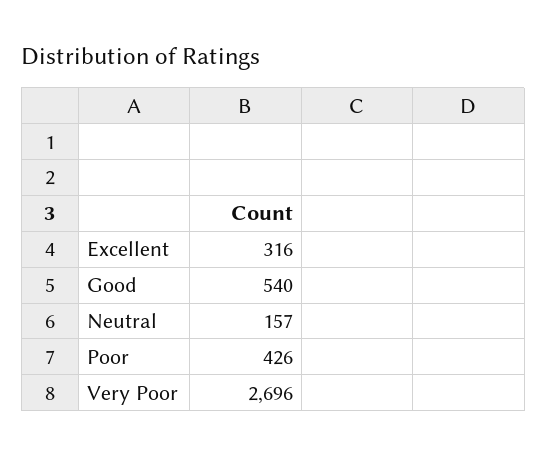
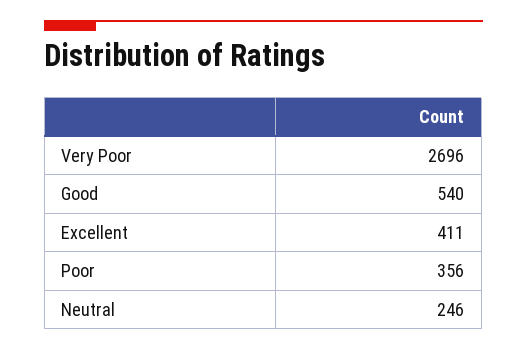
Excellent: 316 -> 411
Neutral: 157 -> 246
Poor: 426 -> 356

